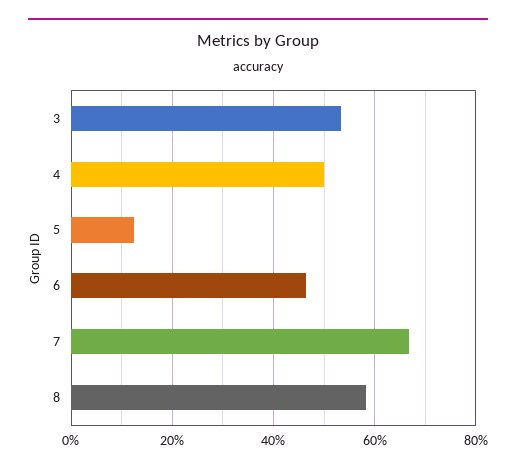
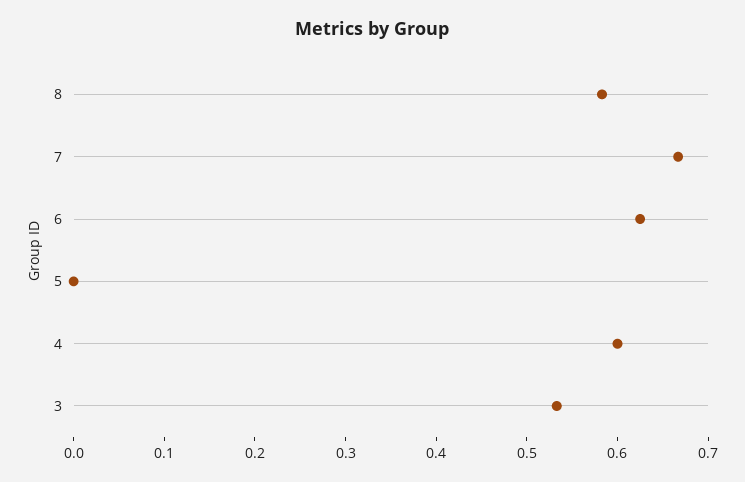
4: 0.5 -> 0.6
5: 0.12 -> 0
6: 0.46 -> 0.62

